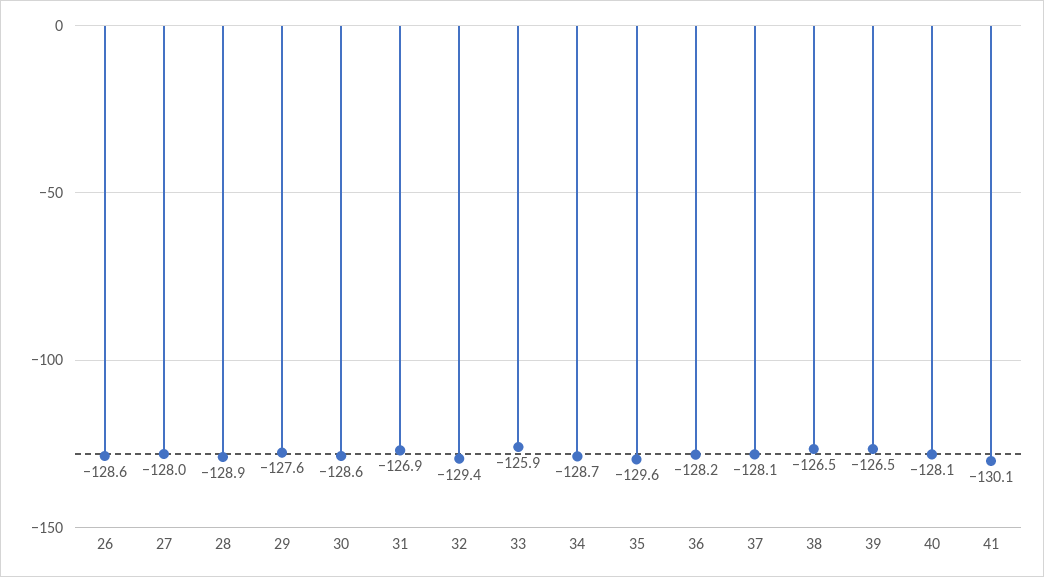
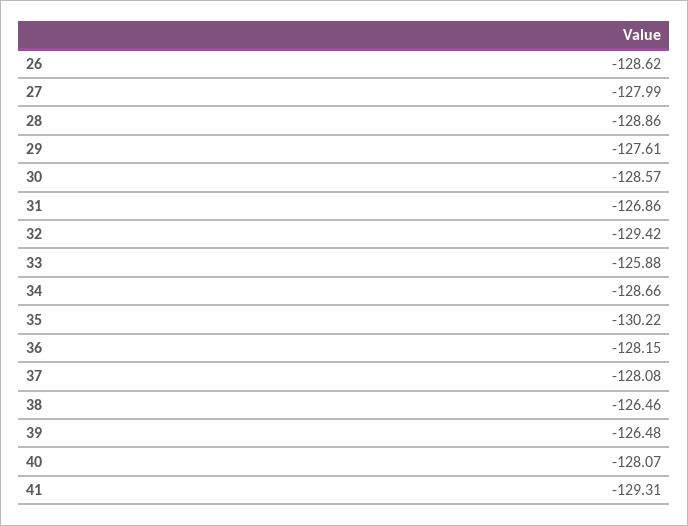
35: -129.6 -> -130.22
41: -130.1 -> -129.31

